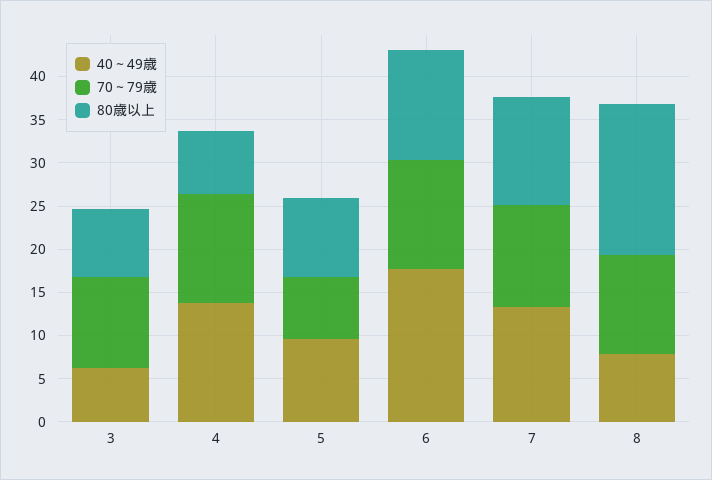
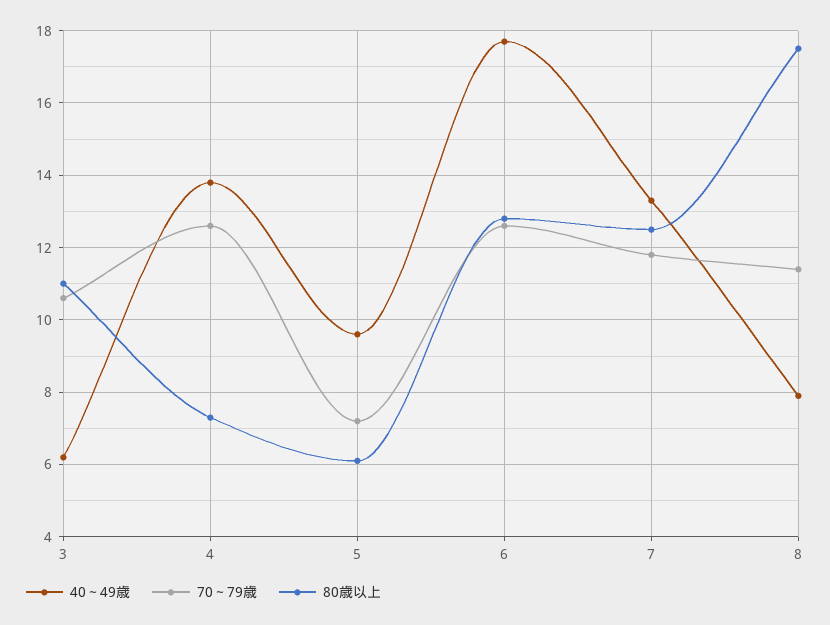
80歳以上, 3: 8 -> 11
80歳以上, 5: 9 -> 6

